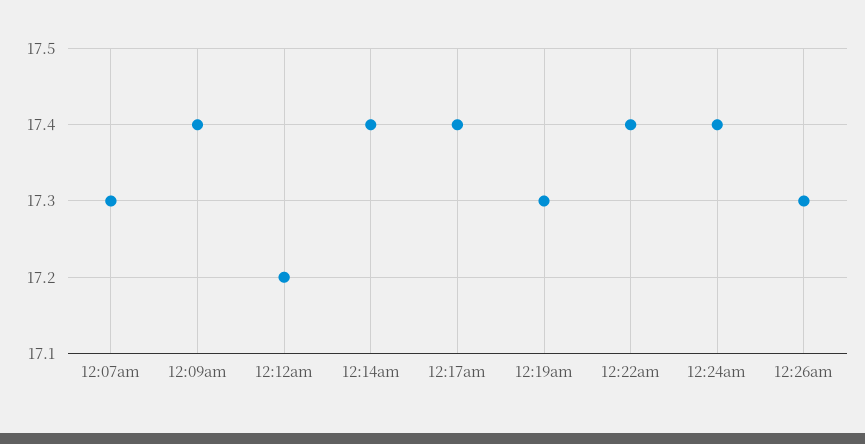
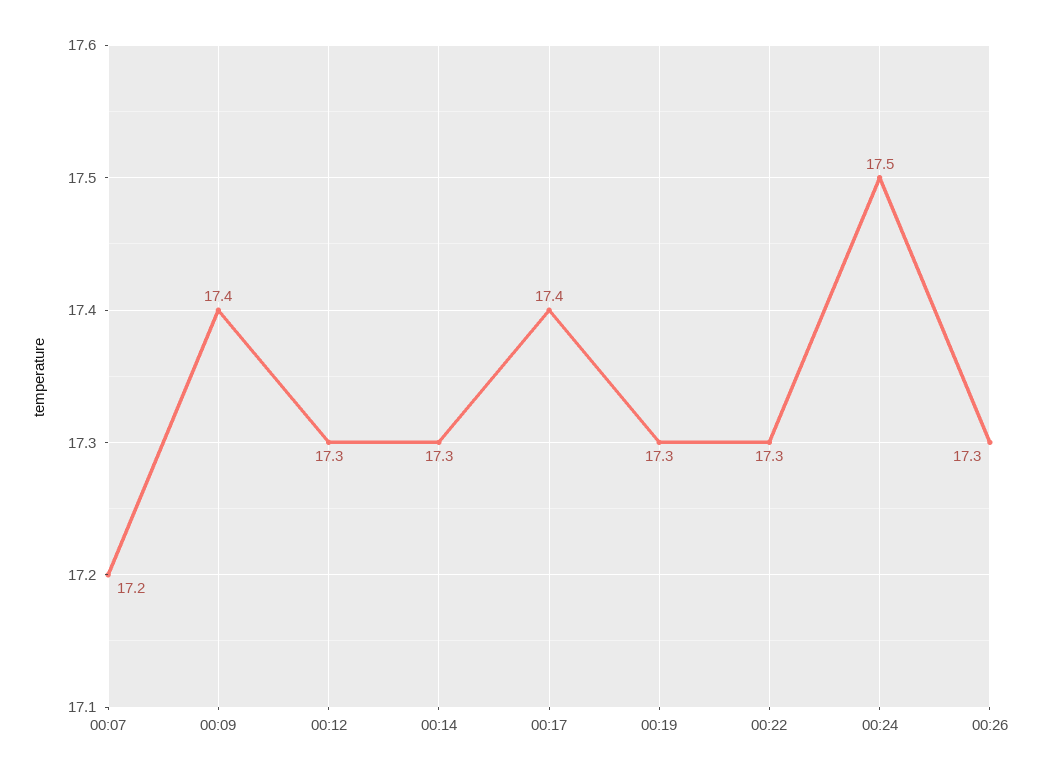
12:07am: 17.3 -> 17.2
12:12am: 17.2 -> 17.3
12:14am: 17.4 -> 17.3
12:22am: 17.4 -> 17.3
12:24am: 17.4 -> 17.5

